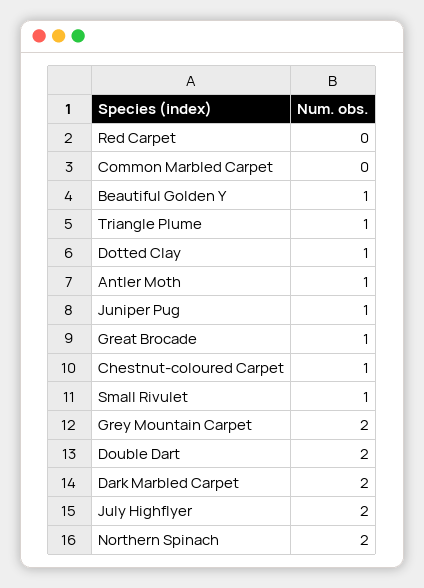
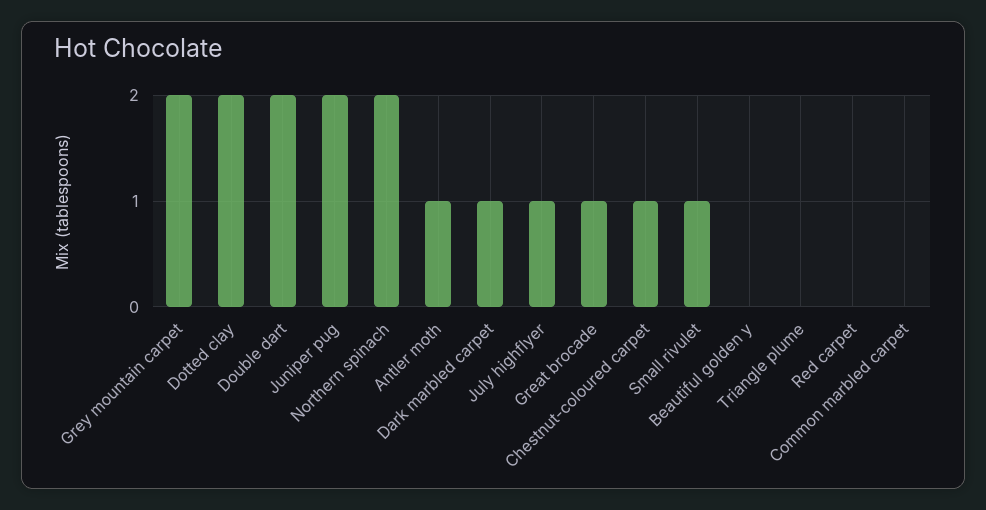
Beautiful Golden Y: 1 -> 0
Triangle Plume: 1 -> 0
Dotted Clay: 1 -> 2
Juniper Pug: 1 -> 2
Dark Marbled Carpet: 2 -> 1
July Highflyer: 2 -> 1

